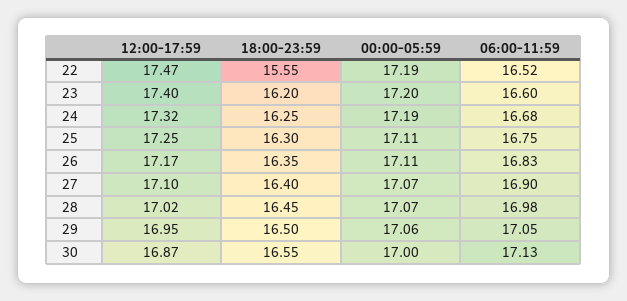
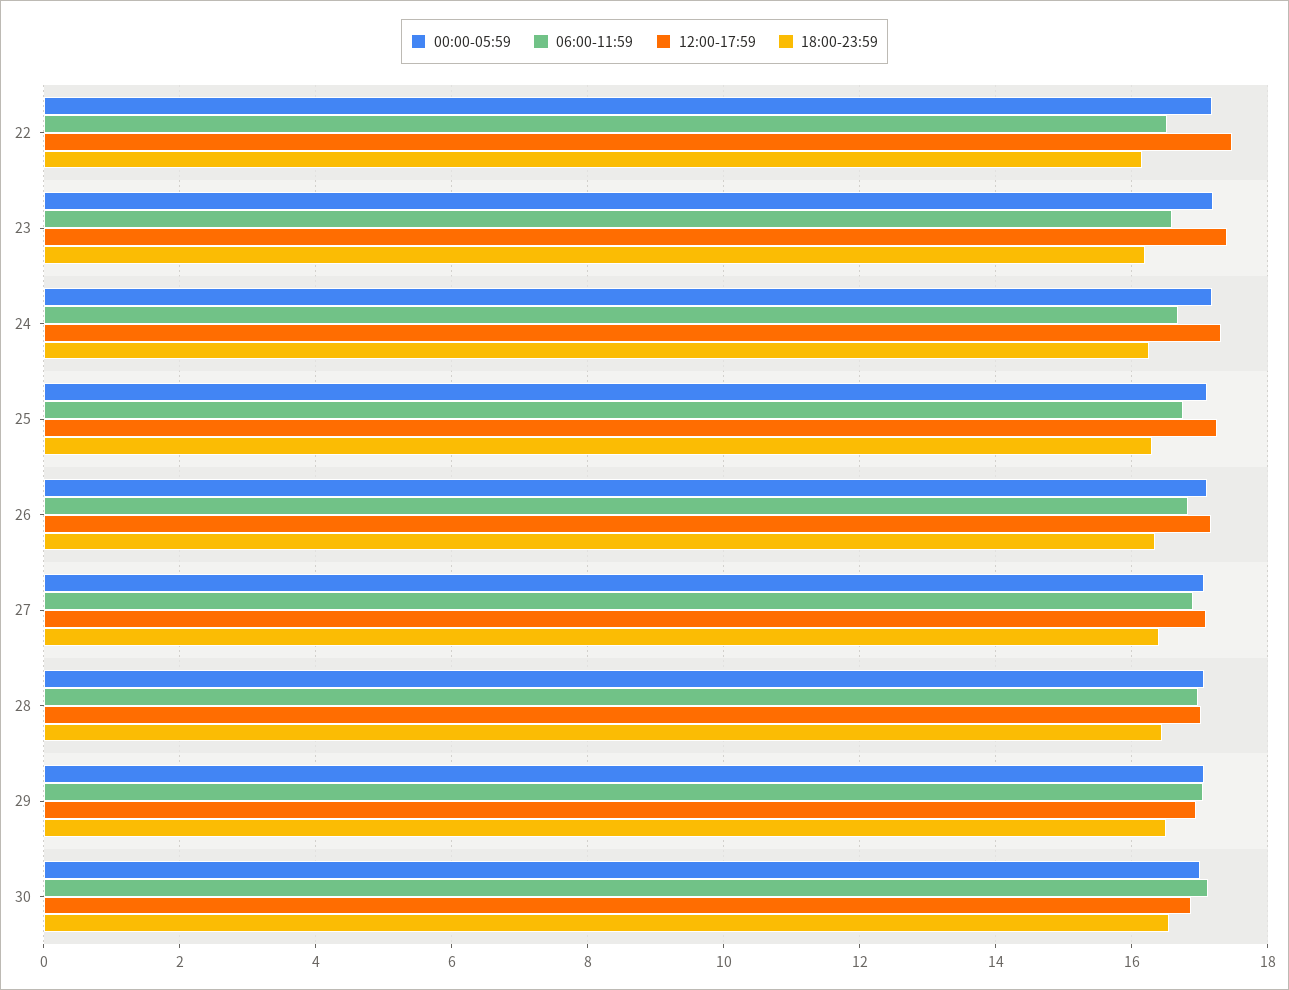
18:00-23:59, 22: 15.55 -> 16.2

